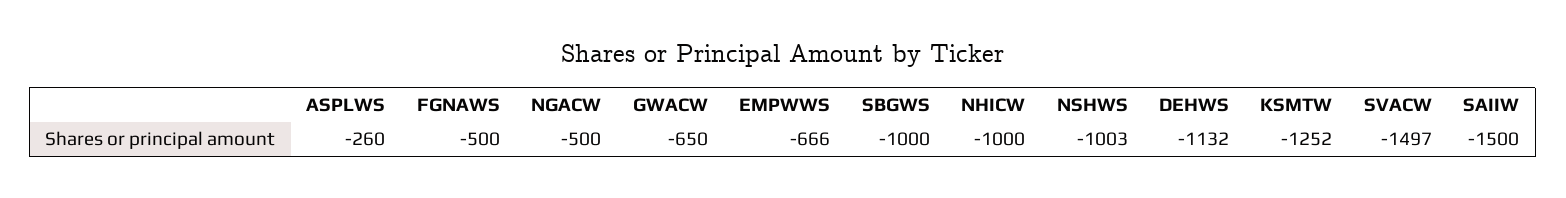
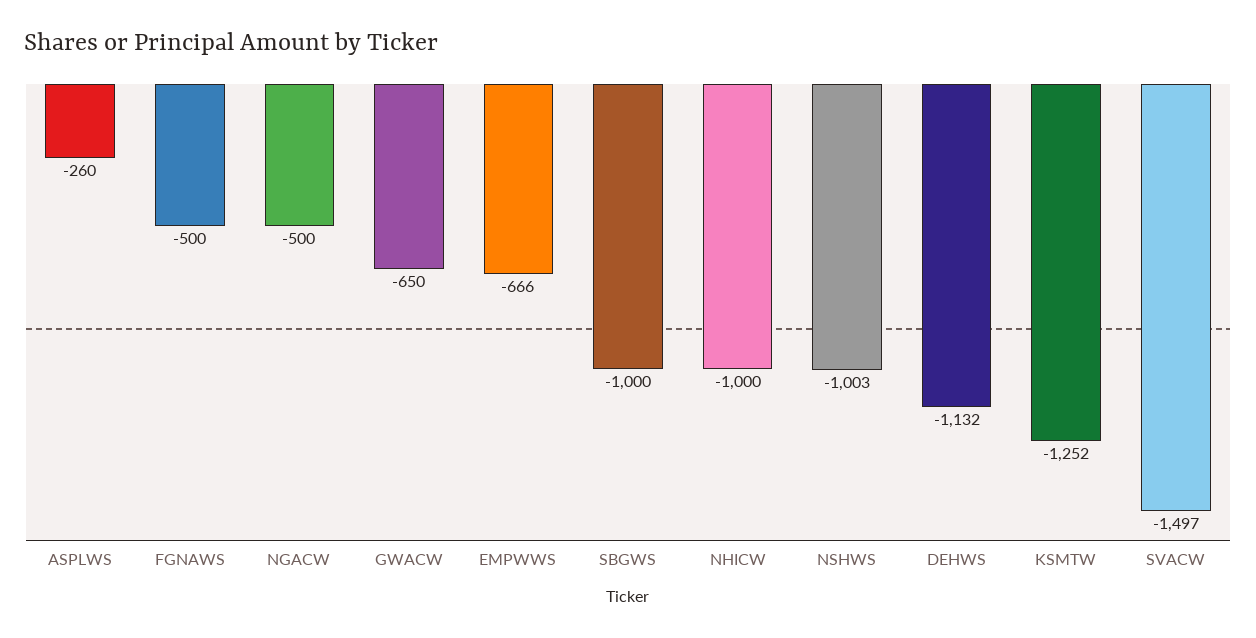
SAIIW: -1500 -> none

